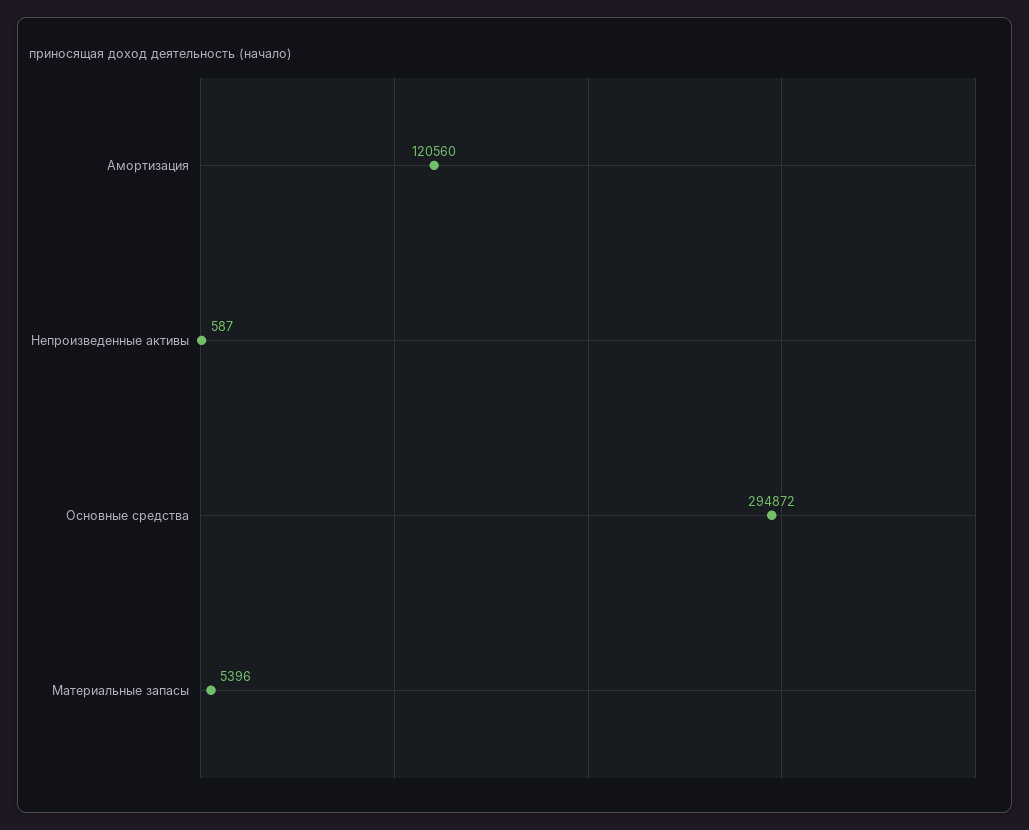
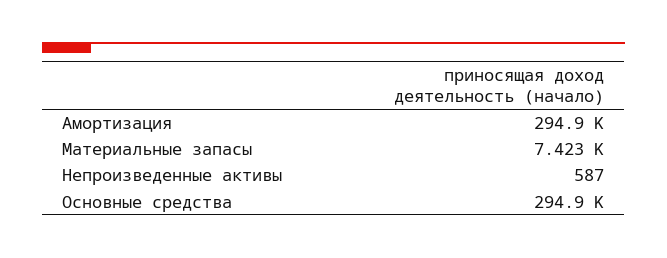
Амортизация: 120560 -> 294900
Материальные запасы: 5396 -> 7423

